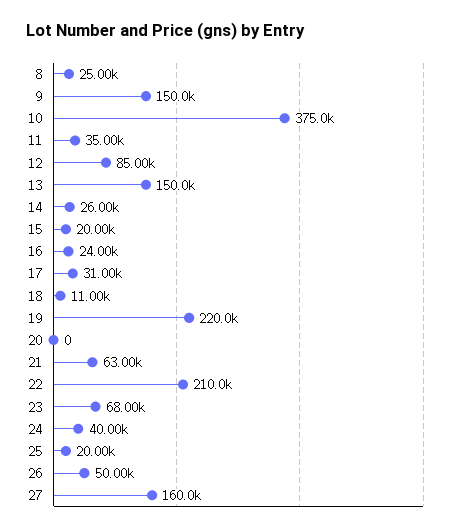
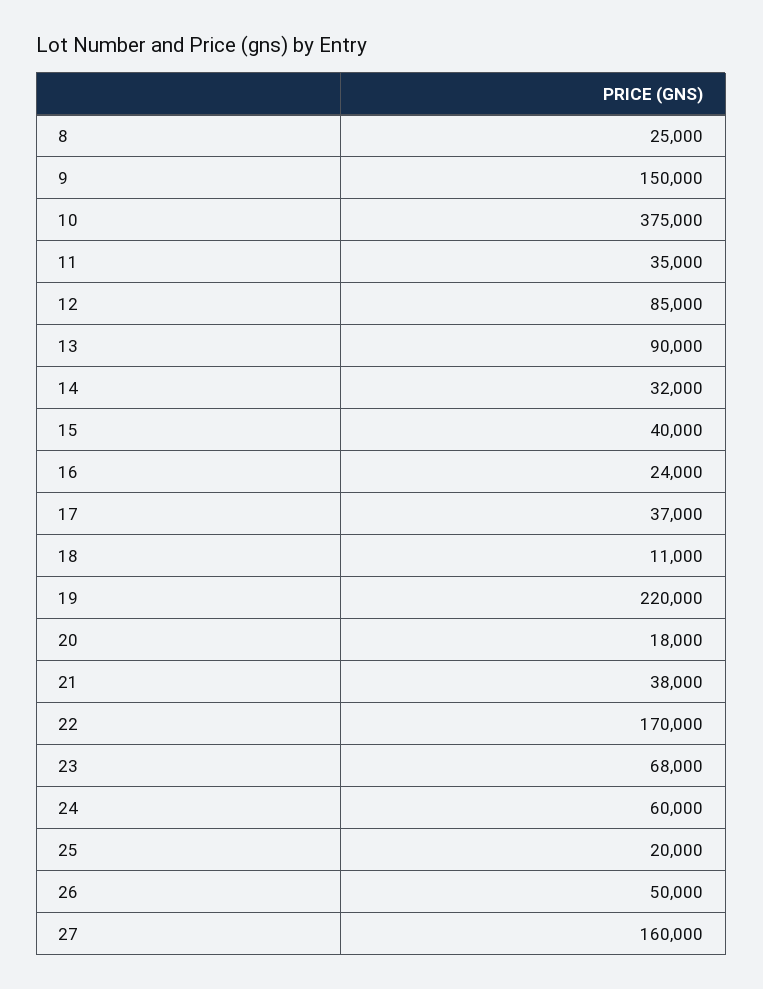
13: 150000 -> 90000
14: 26000 -> 32000
15: 20000 -> 40000
17: 31000 -> 37000
20: 0 -> 18000
21: 63000 -> 38000
22: 210000 -> 170000
24: 40000 -> 60000

